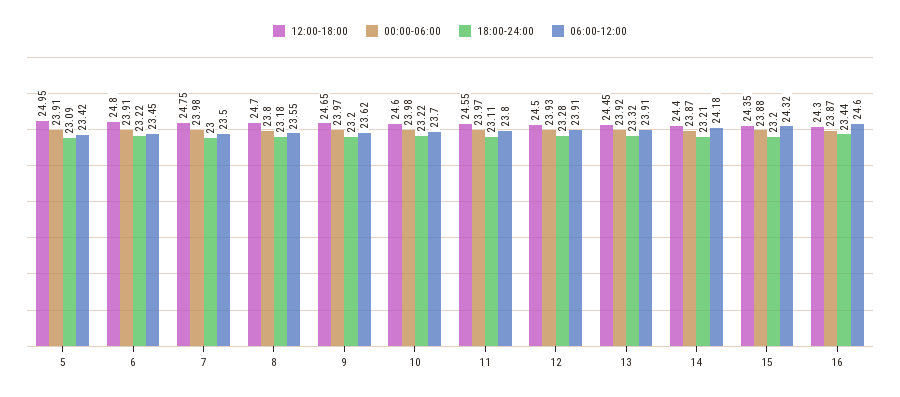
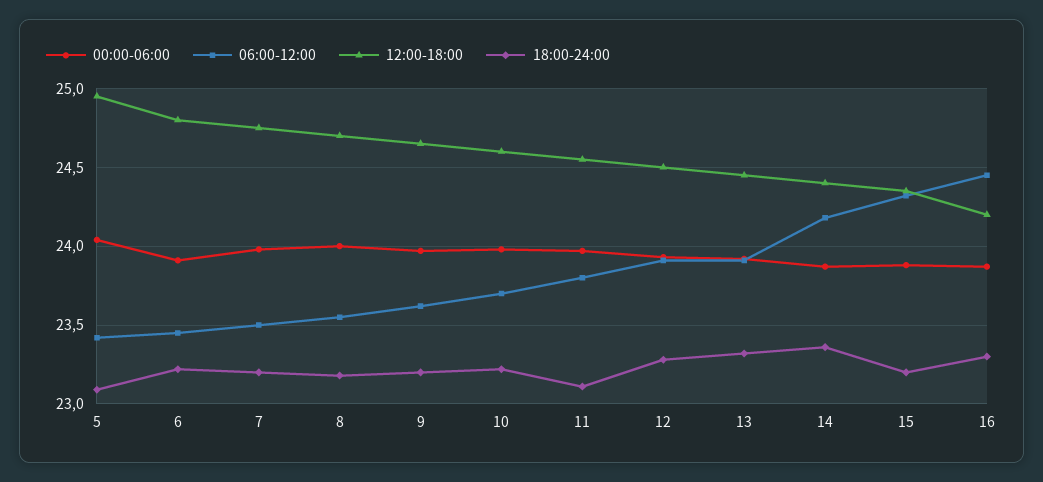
00:00-06:00, 5: 23.91 -> 24.05
18:00-24:00, 7: 23 -> 23.2
00:00-06:00, 8: 23.8 -> 24
18:00-24:00, 14: 23.21 -> 23.35
12:00-18:00, 16: 24.3 -> 24.2
18:00-24:00, 16: 23.44 -> 23.3
06:00-12:00, 16: 24.6 -> 24.45

